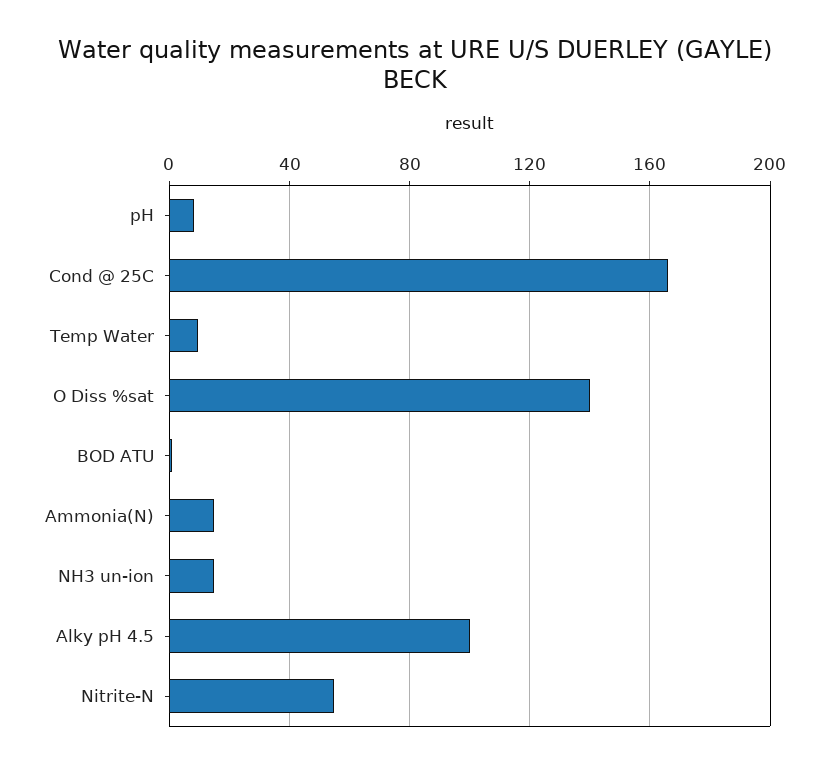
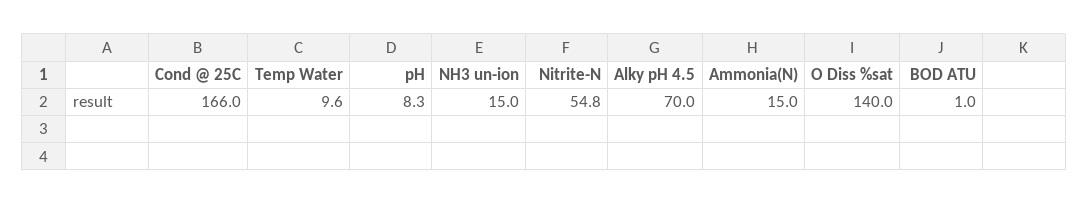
Alky pH 4.5: 100 -> 70

